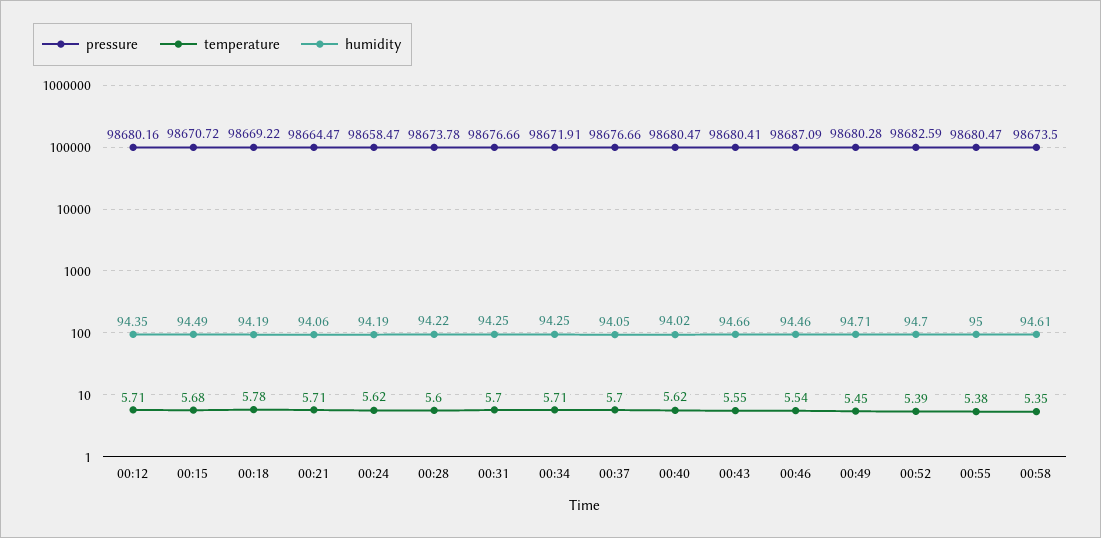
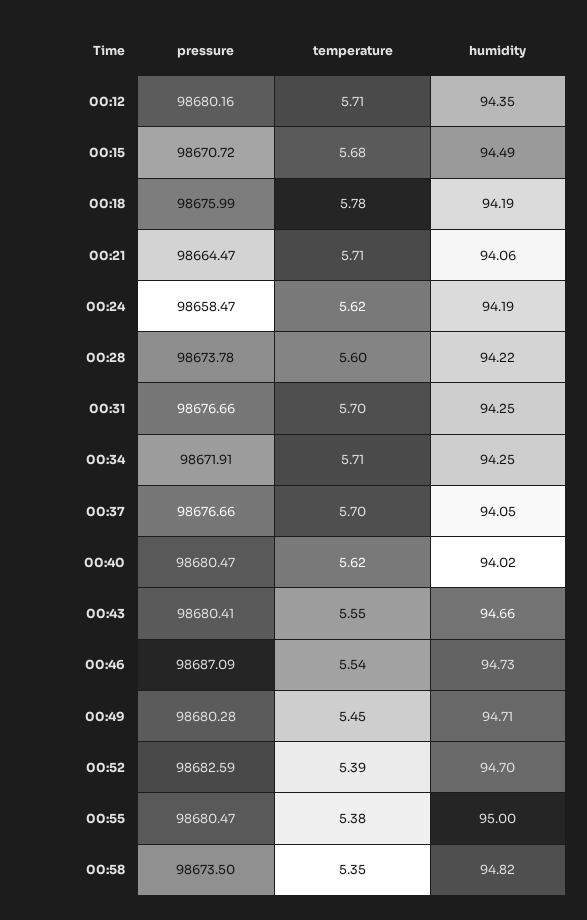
pressure, 00:18: 98669.22 -> 98675.99
humidity, 00:46: 94.46 -> 94.73
humidity, 00:58: 94.61 -> 94.82

